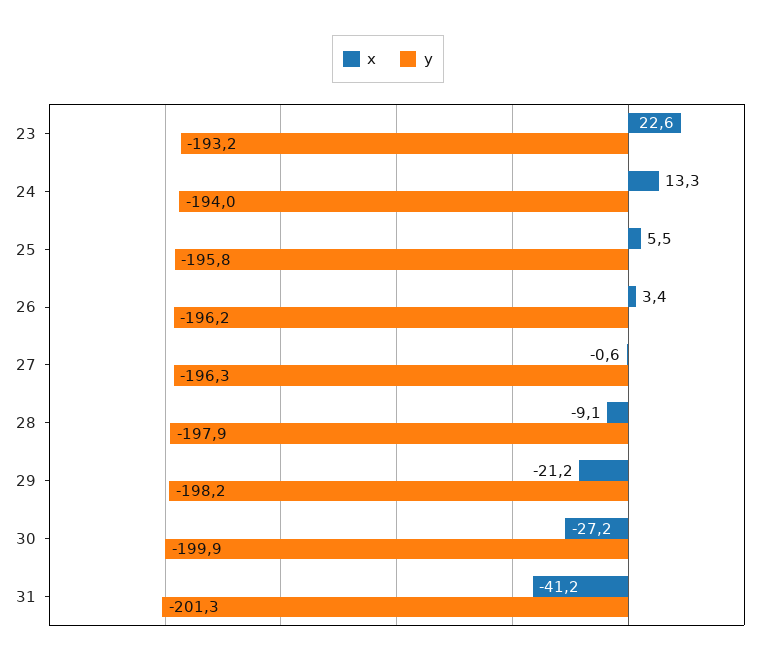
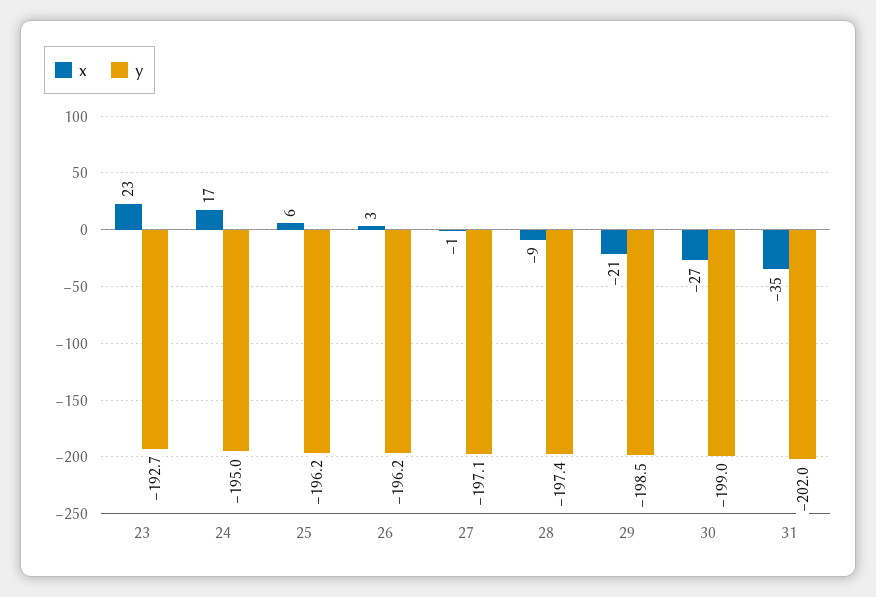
y, 23: -193.2 -> -192.7
x, 24: 13.3 -> 17
y, 24: -194 -> -195
y, 25: -195.8 -> -196.2
y, 27: -196.3 -> -197.1
y, 28: -197.9 -> -197.4
y, 29: -198.2 -> -198.5
y, 30: -199.9 -> -199
x, 31: -41.2 -> -35
y, 31: -201.3 -> -202

